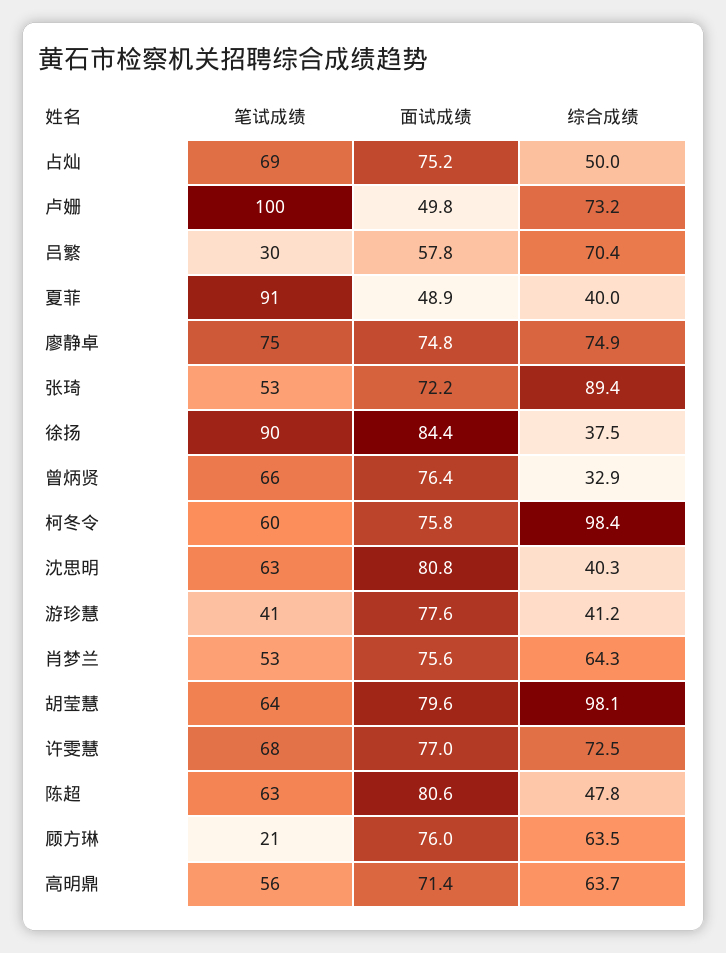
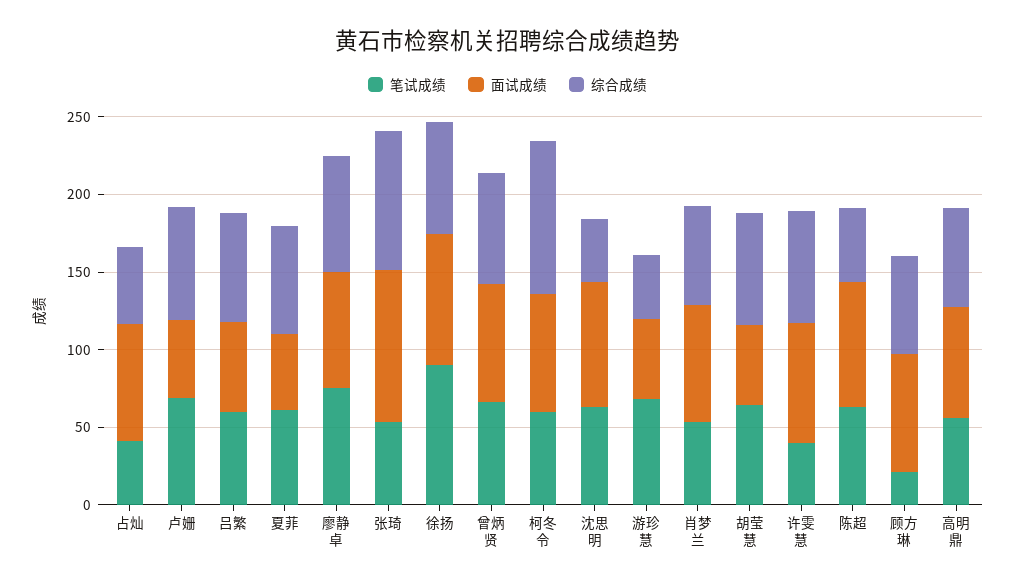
笔试成绩, 占灿: 69 -> 40
笔试成绩, 卢姗: 100 -> 70
笔试成绩, 吕繁: 30 -> 60
笔试成绩, 夏菲: 91 -> 60
综合成绩, 夏菲: 40 -> 70
面试成绩, 张琦: 72.2 -> 100
综合成绩, 徐扬: 37.5 -> 70
综合成绩, 曾炳贤: 32.9 -> 70
笔试成绩, 游珍慧: 41 -> 70
面试成绩, 游珍慧: 77.6 -> 50
面试成绩, 胡莹慧: 79.6 -> 50
综合成绩, 胡莹慧: 98.1 -> 70
笔试成绩, 许雯慧: 68 -> 40

